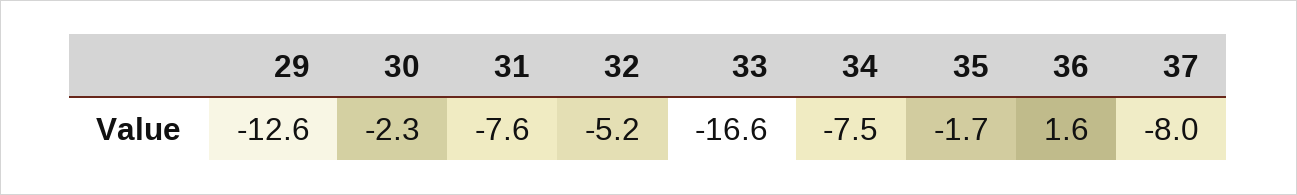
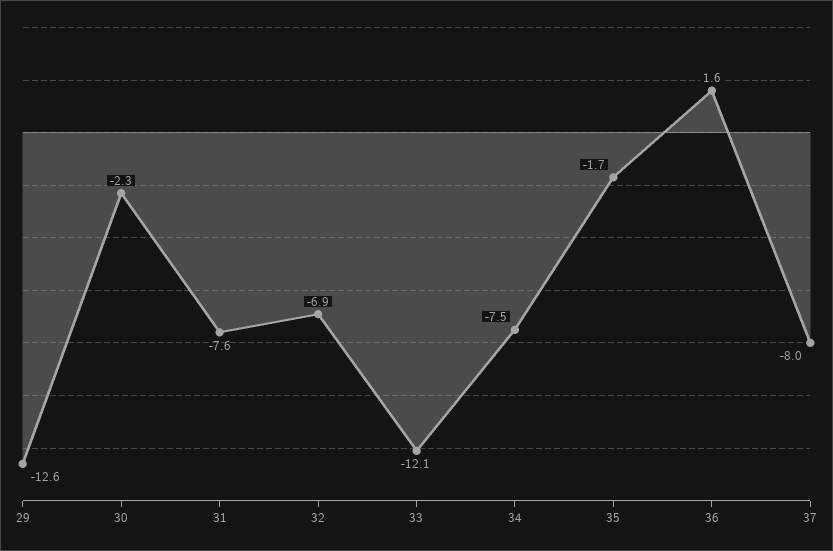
32: -5.2 -> -6.9
33: -16.6 -> -12.1

